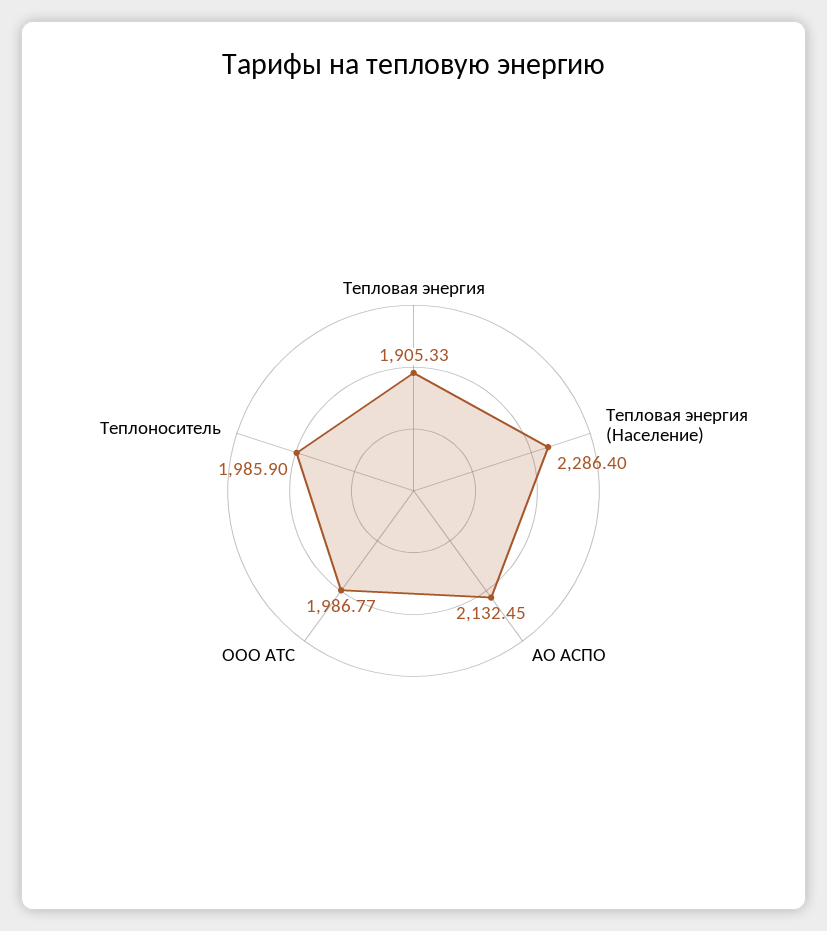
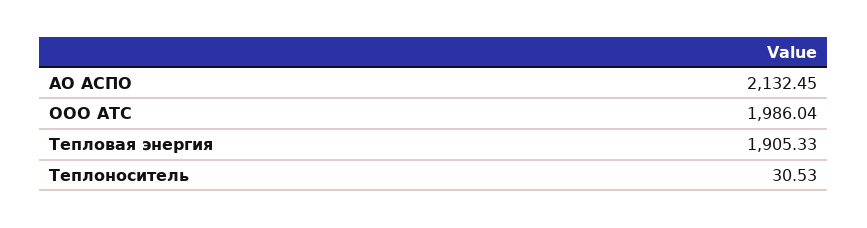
Тепловая энергия (Население): 2286.4 -> none
ООО АТС: 1986.77 -> 1986.04
Теплоноситель: 1985.9 -> 30.53

